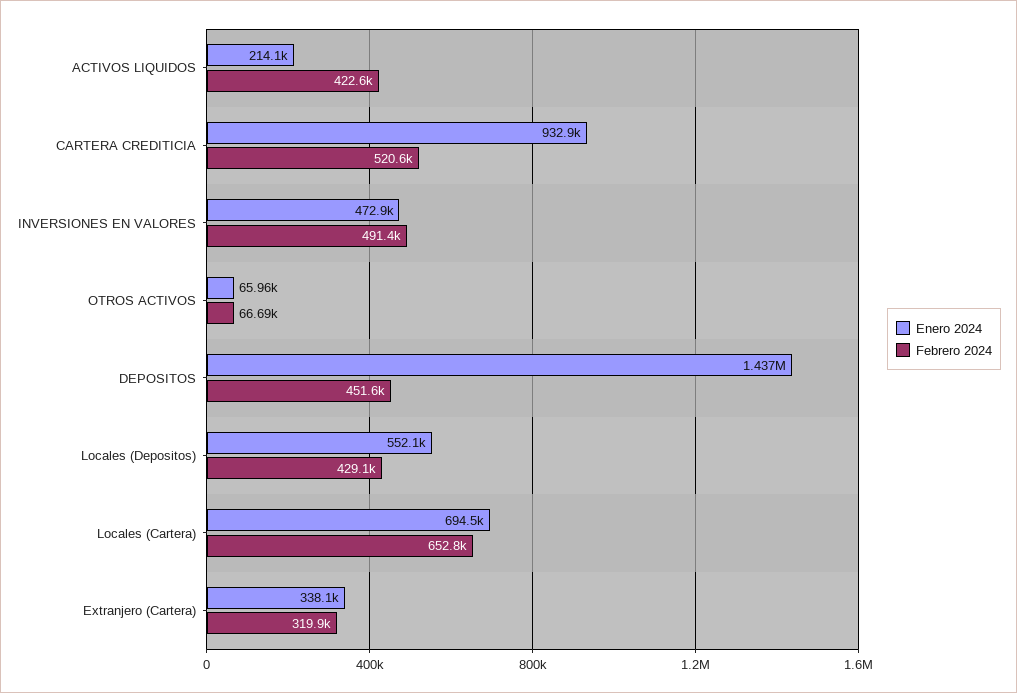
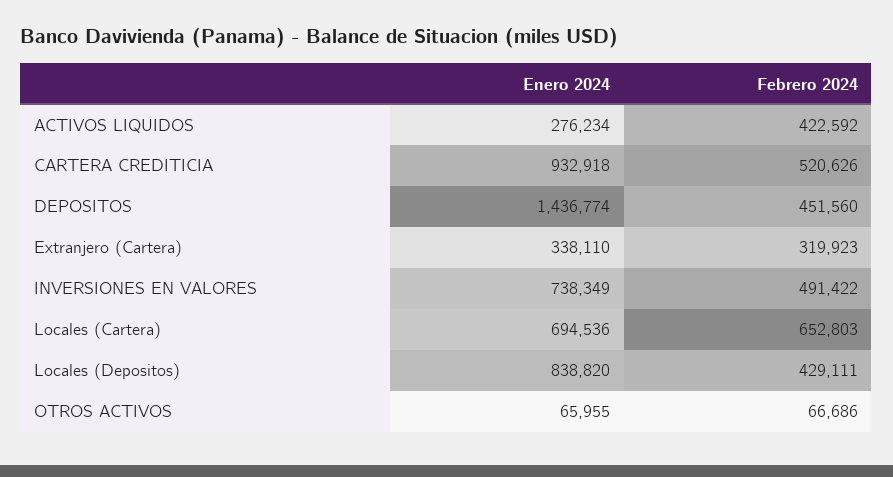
Enero 2024, ACTIVOS LIQUIDOS: 214100 -> 276234
Enero 2024, INVERSIONES EN VALORES: 472900 -> 738349
Enero 2024, Locales (Depositos): 552100 -> 838820

